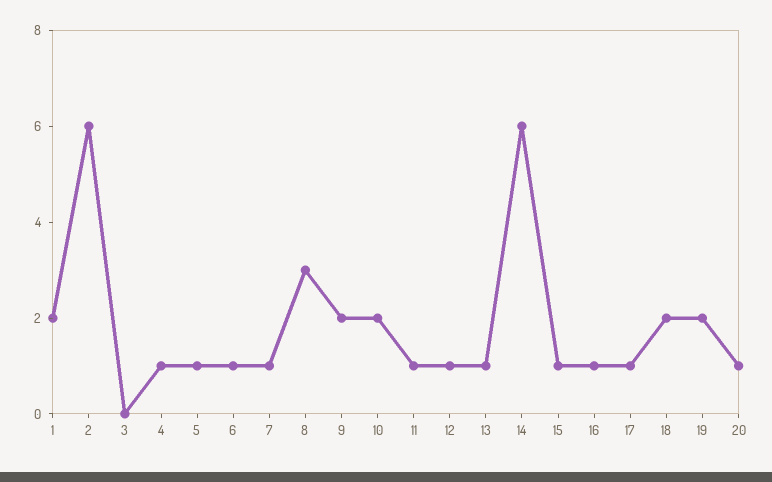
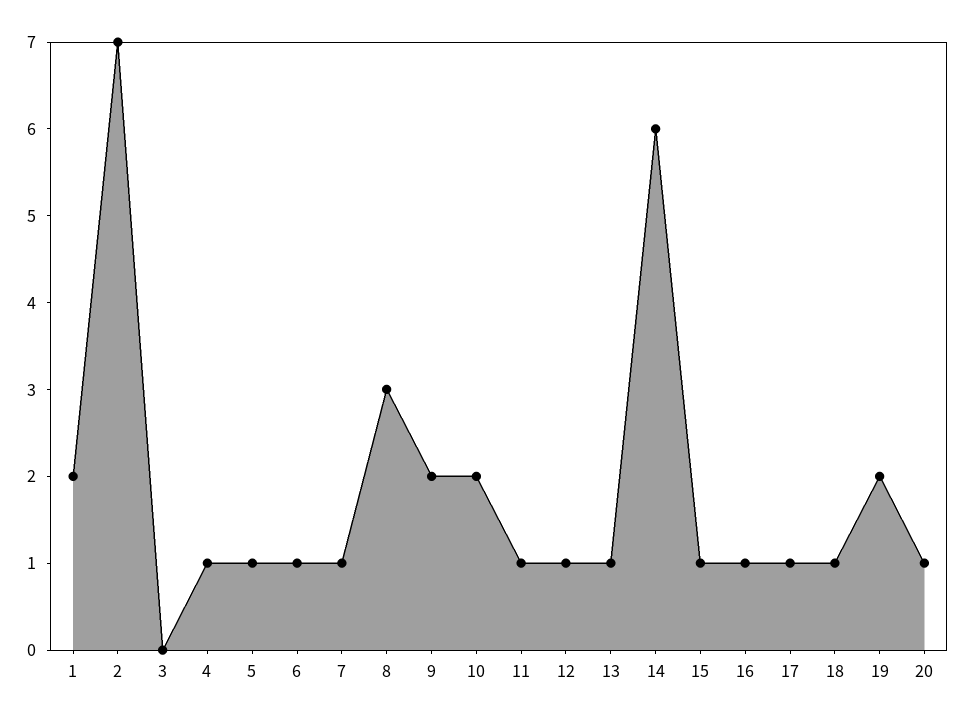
2: 6 -> 7
18: 2 -> 1

